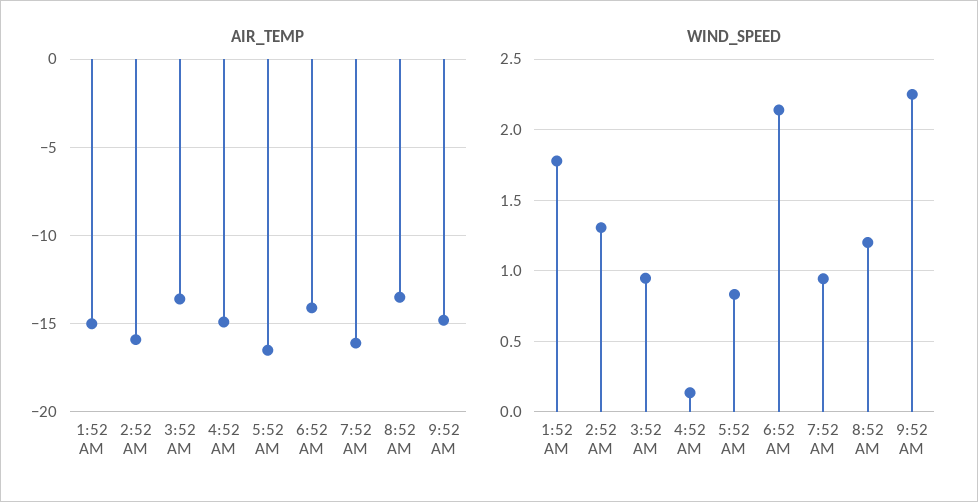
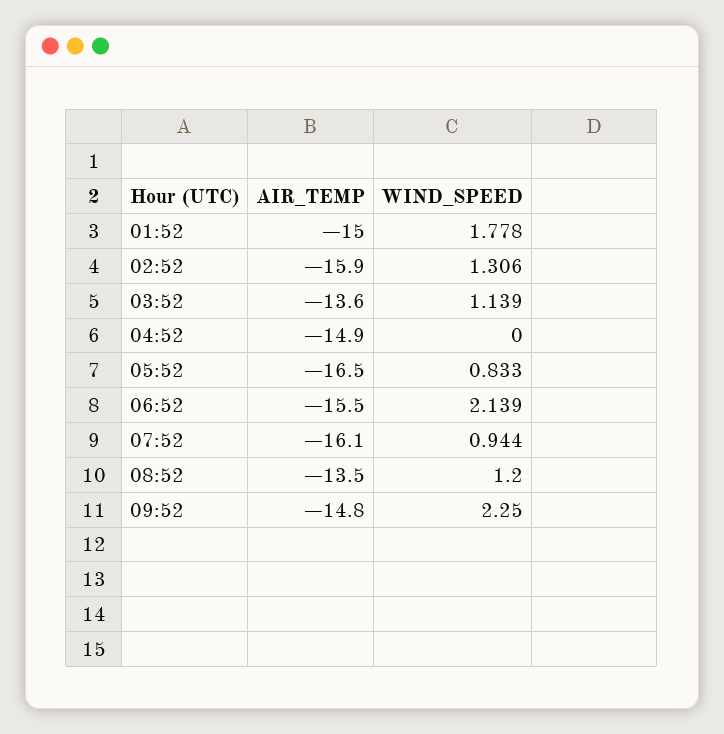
AIR_TEMP, 6:52 AM: -14 -> -15.5
WIND_SPEED, 3:52 AM: 0.95 -> 1.139
WIND_SPEED, 4:52 AM: 0.15 -> 0

